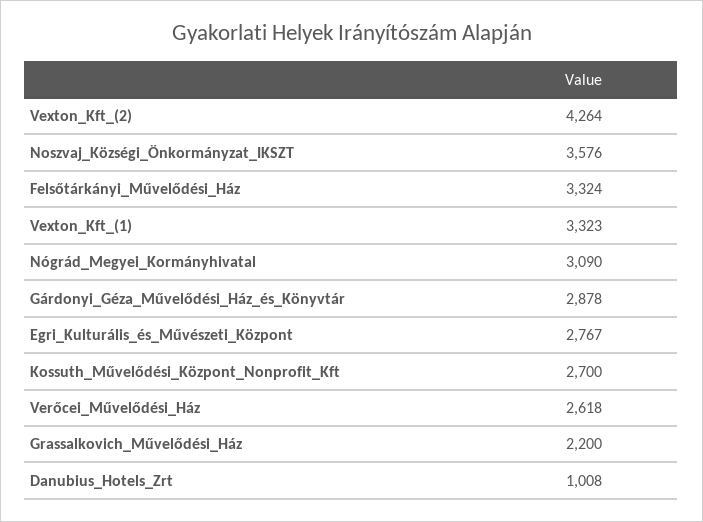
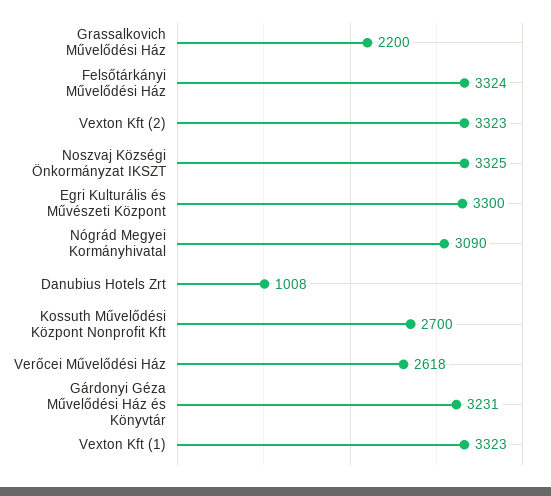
Vexton_Kft_(2): 4264 -> 3323
Noszvaj_Községi_Önkormányzat_IKSZT: 3576 -> 3325
Gárdonyi_Géza_Művelődési_Ház_és_Könyvtár: 2878 -> 3231
Egri_Kulturális_és_Művészeti_Központ: 2767 -> 3300

